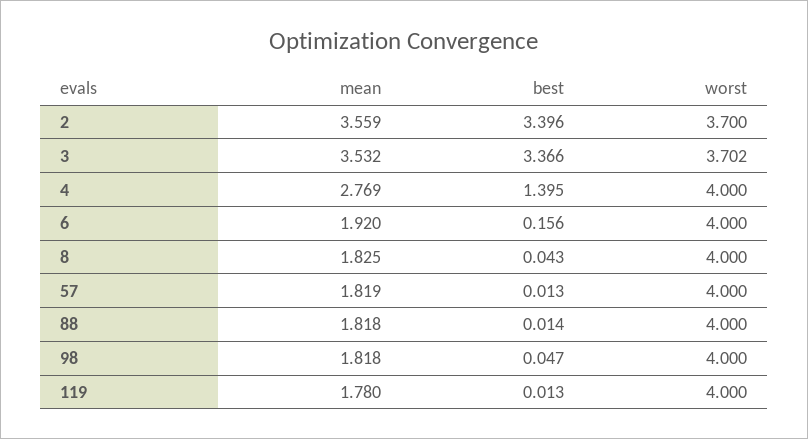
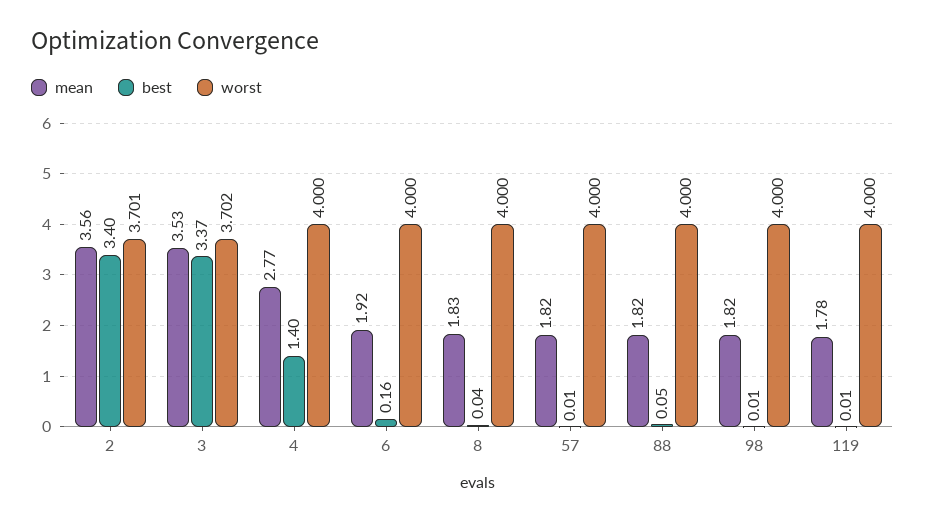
worst, 2: 3.7 -> 3.701
best, 88: 0.014 -> 0.05
best, 98: 0.047 -> 0.01

